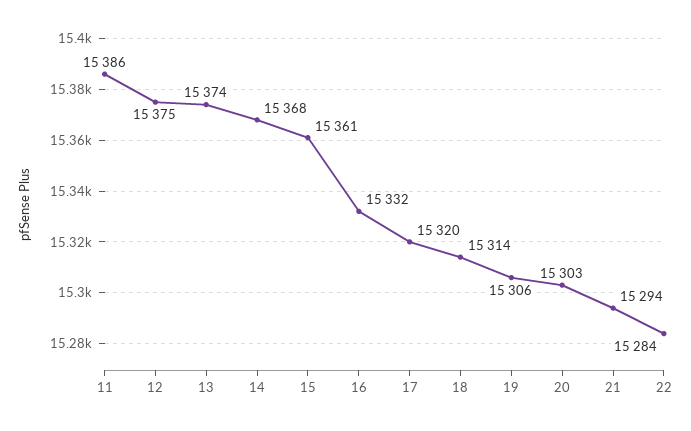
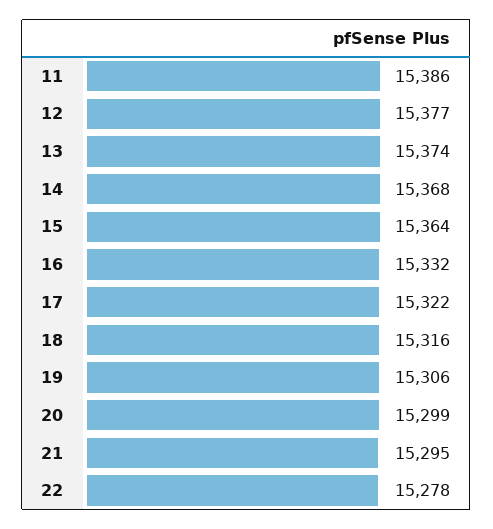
12: 15375 -> 15377
15: 15361 -> 15364
17: 15320 -> 15322
18: 15314 -> 15316
20: 15303 -> 15299
21: 15294 -> 15295
22: 15284 -> 15278

